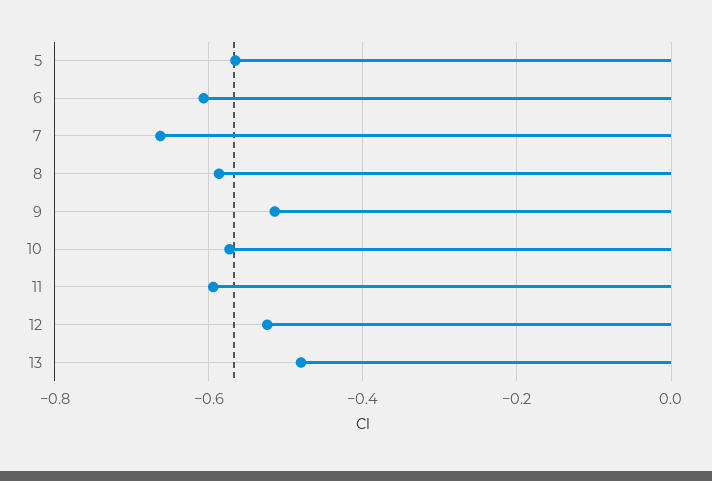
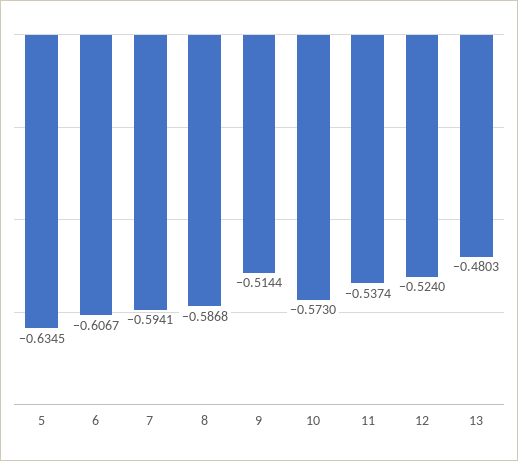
5: -0.56 -> -0.6345
7: -0.66 -> -0.5941
11: -0.6 -> -0.5374

